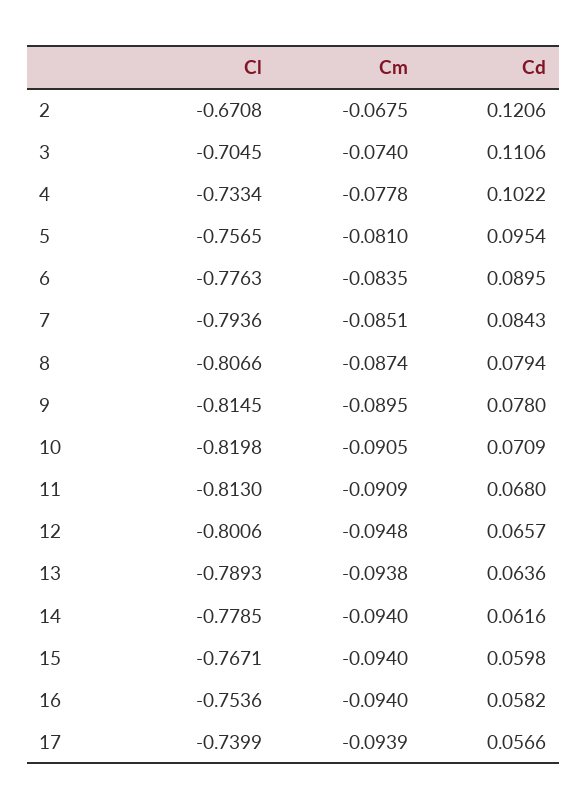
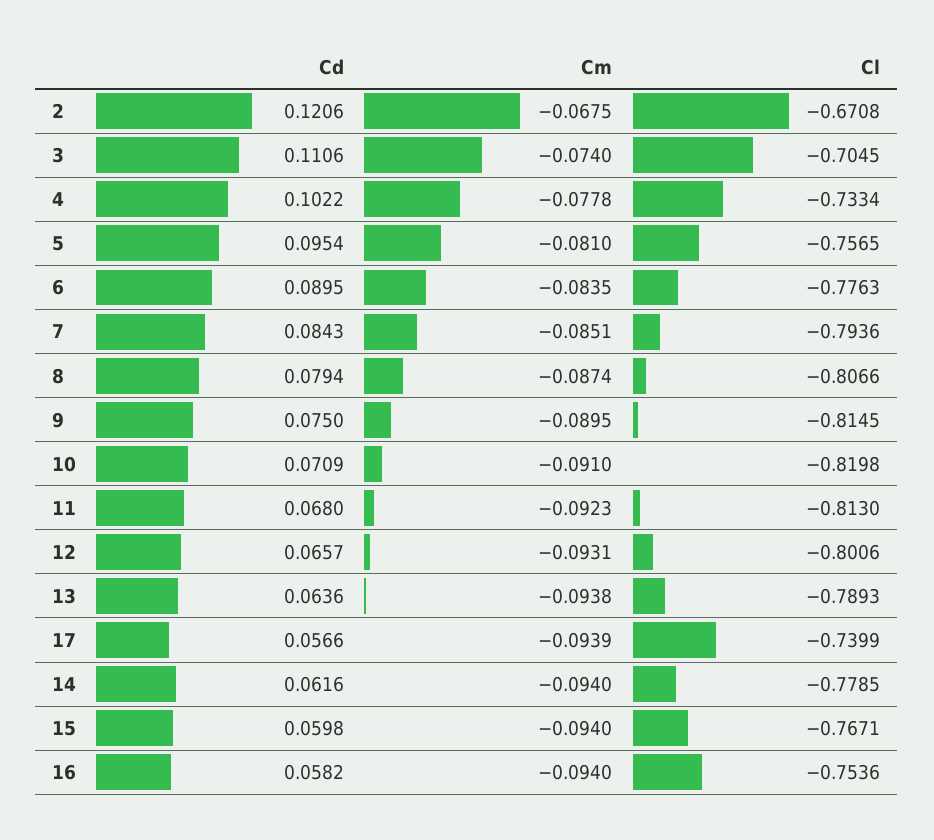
Cd, 9: 0.078 -> 0.075
Cm, 10: -0.0905 -> -0.091
Cm, 11: -0.0909 -> -0.0923
Cm, 12: -0.0948 -> -0.0931

